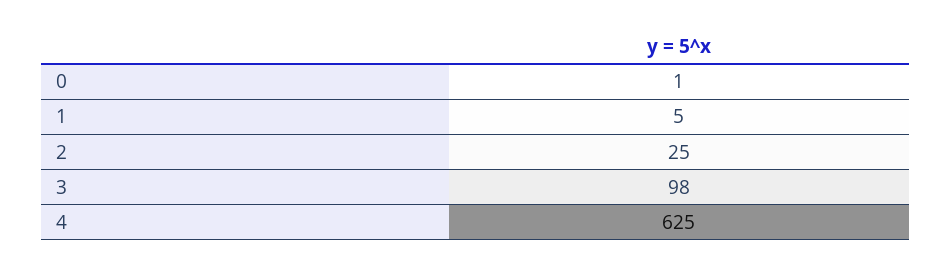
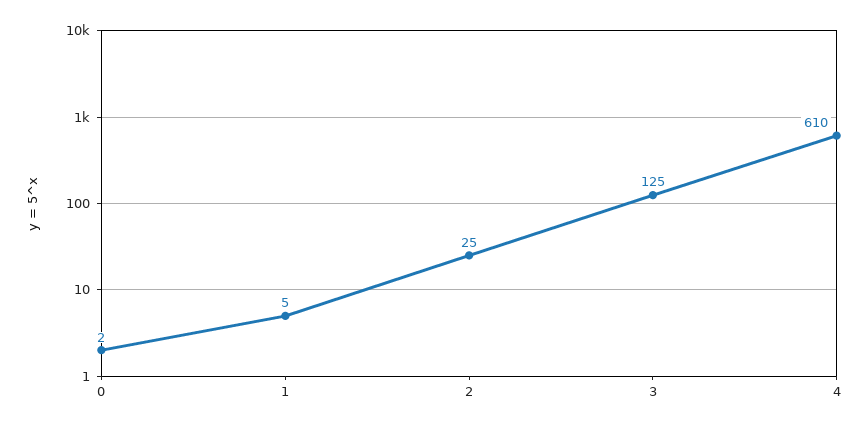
0: 1 -> 2
3: 98 -> 125
4: 625 -> 610

